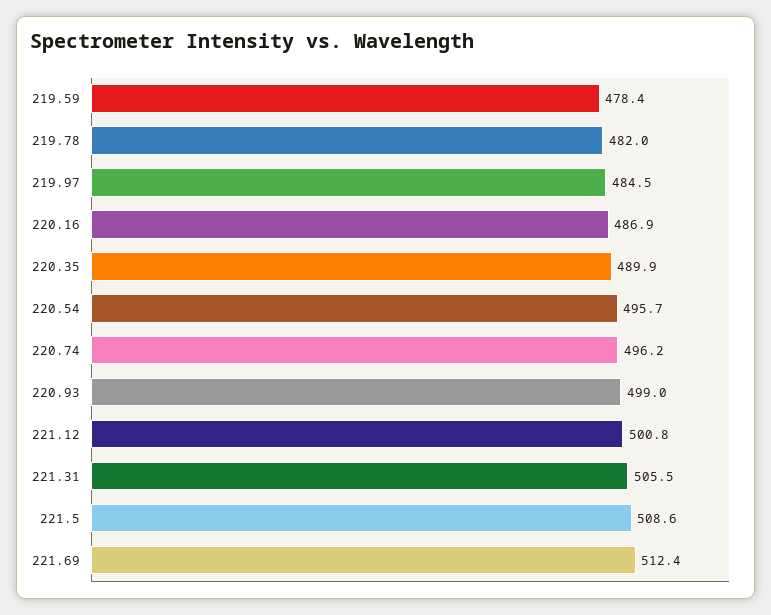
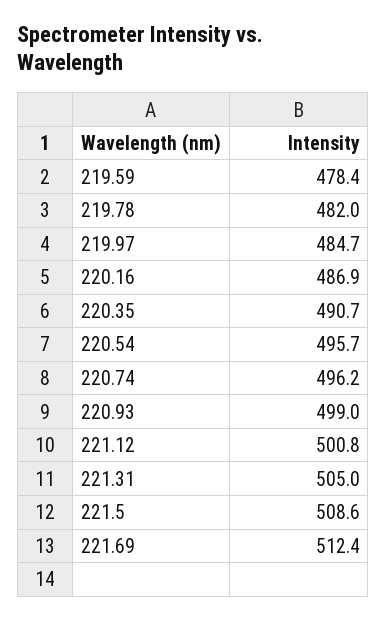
219.97: 484.5 -> 484.7
220.35: 489.9 -> 490.7
221.31: 505.5 -> 505

